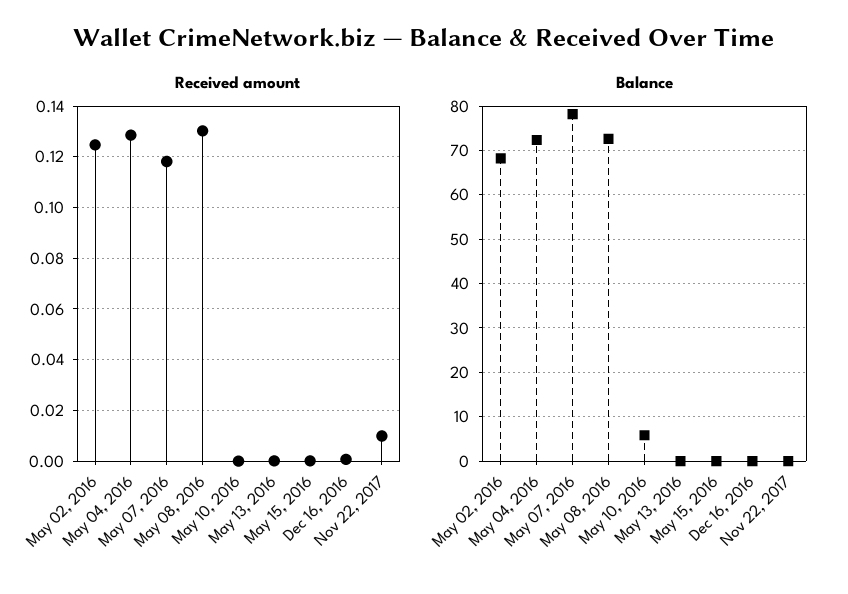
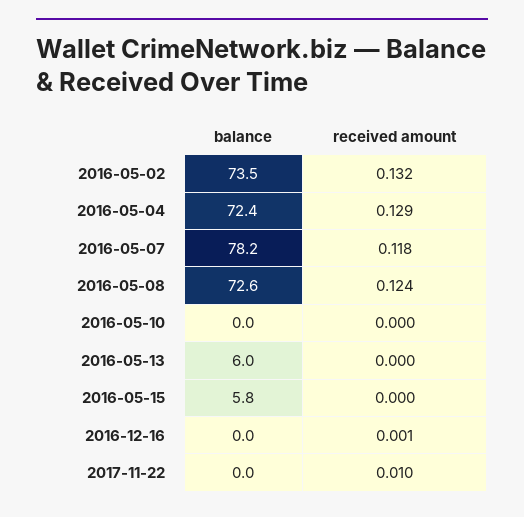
Received amount, May 02, 2016: 0.125 -> 0.132
Received amount, May 08, 2016: 0.13 -> 0.124
Balance, May 02, 2016: 68 -> 73.5
Balance, May 10, 2016: 6 -> 0
Balance, May 13, 2016: 0 -> 6
Balance, May 15, 2016: 0 -> 5.8

